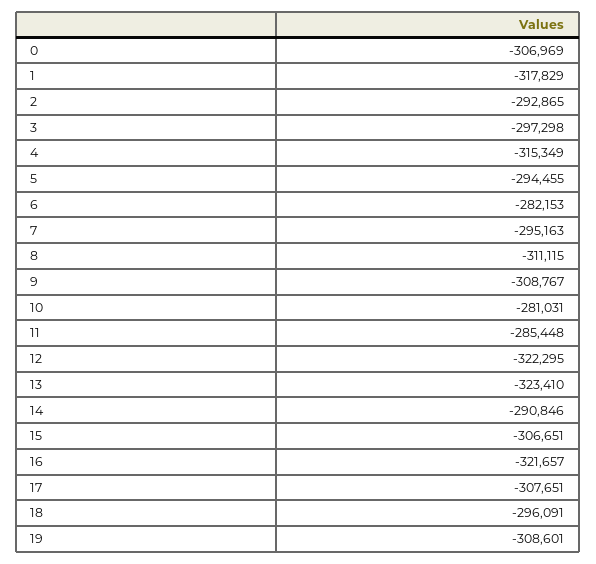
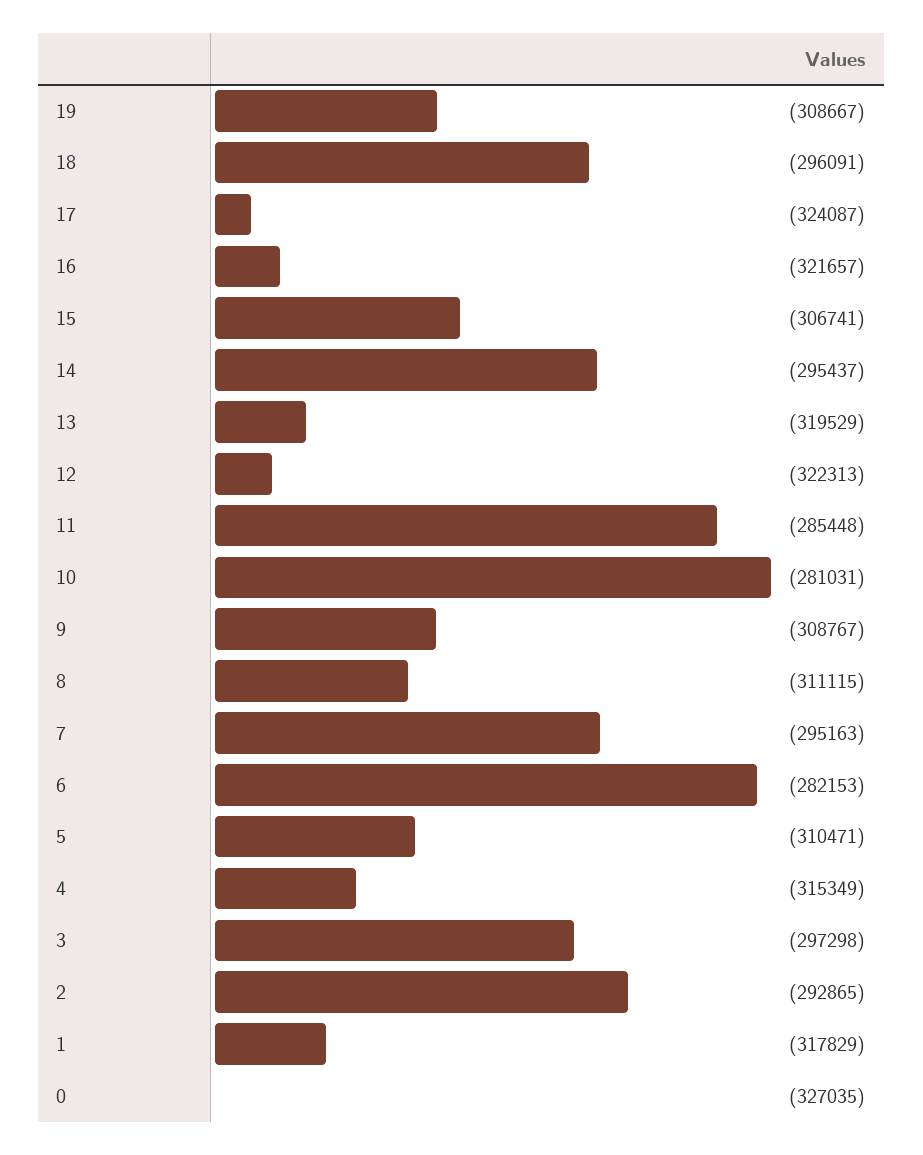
0: -306969 -> -327035
5: -294455 -> -310471
12: -322295 -> -322313
13: -323410 -> -319529
14: -290846 -> -295437
15: -306651 -> -306741
17: -307651 -> -324087
19: -308601 -> -308667

